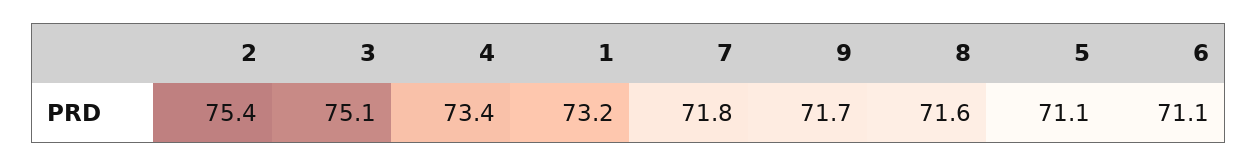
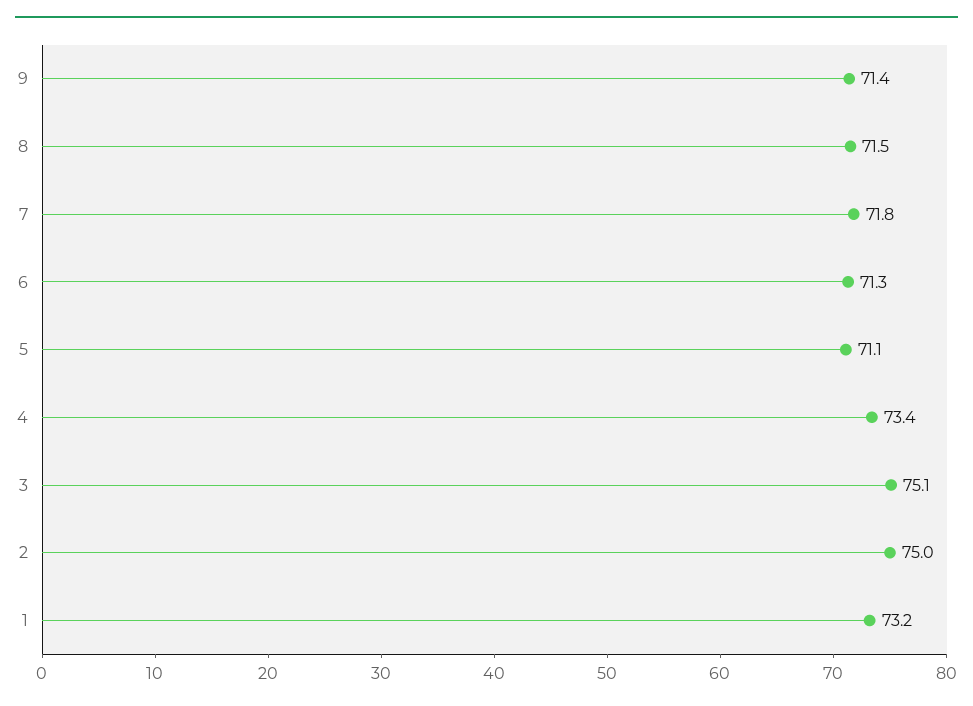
2: 75.4 -> 75
9: 71.7 -> 71.4
8: 71.6 -> 71.5
6: 71.1 -> 71.3

